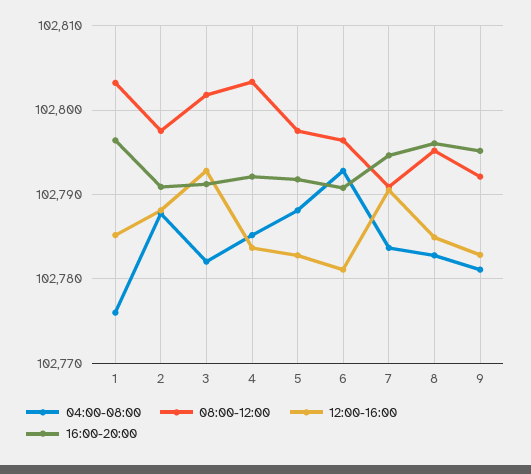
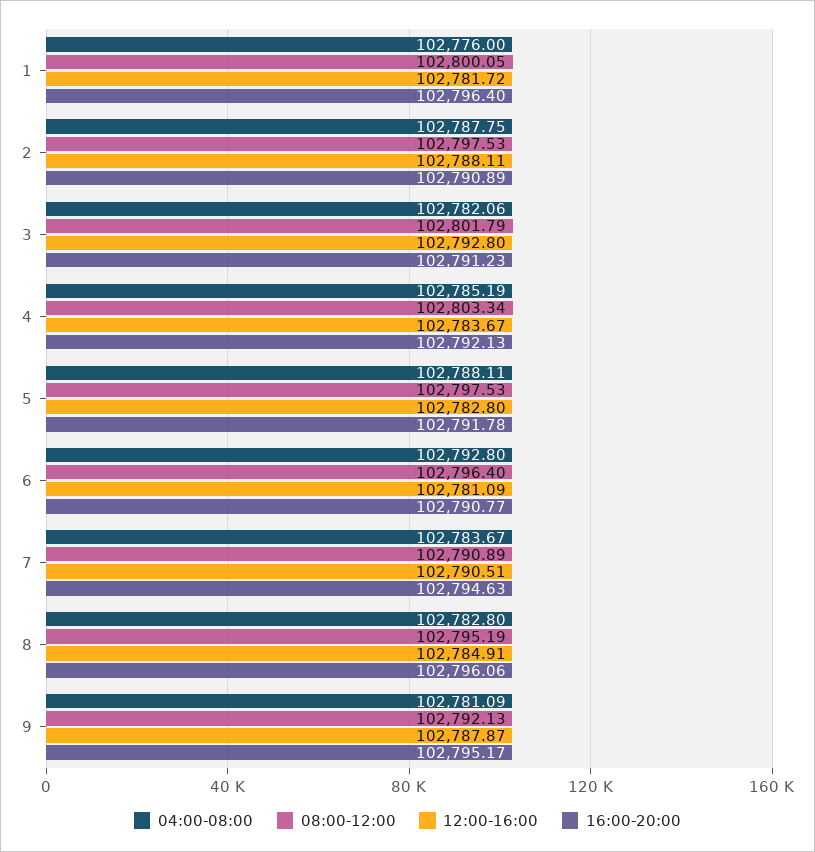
08:00-12:00, 1: 102803 -> 102800.05
12:00-16:00, 1: 102785 -> 102781.72
12:00-16:00, 9: 102783 -> 102787.87

